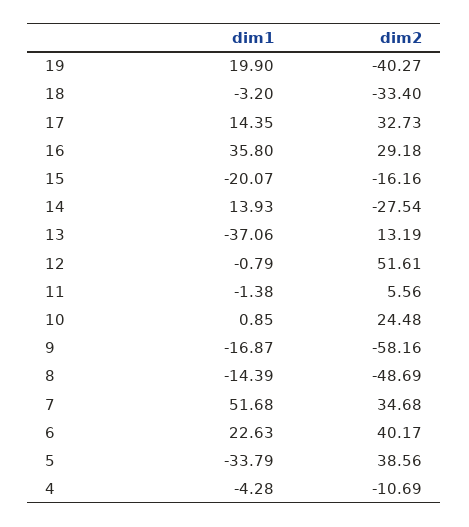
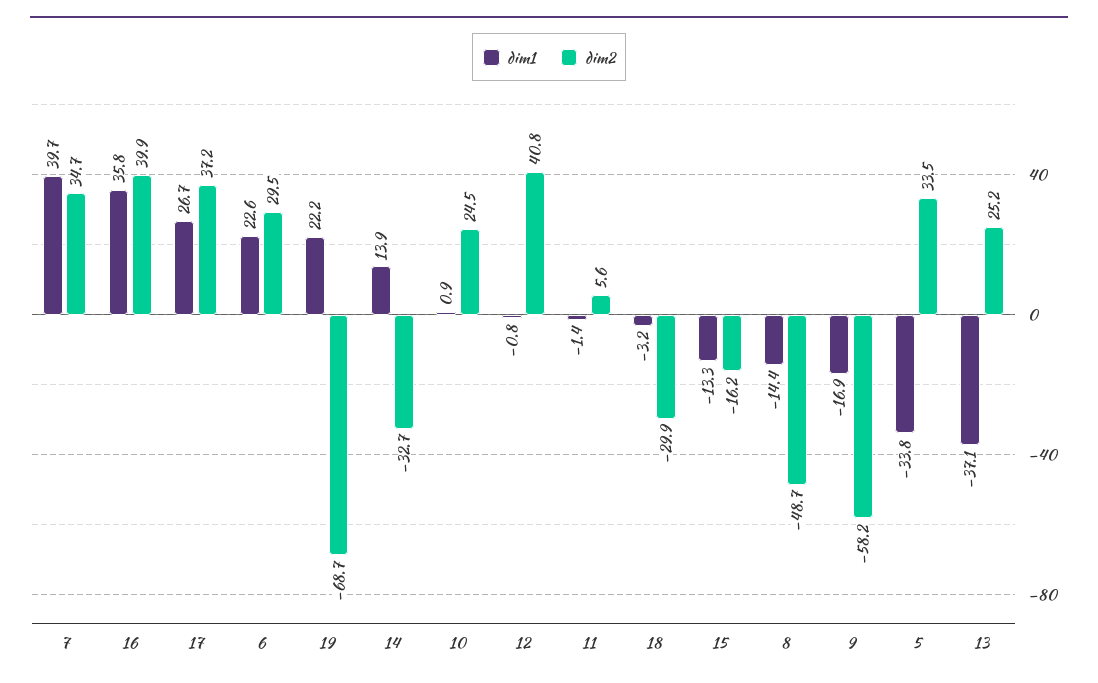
dim1, 19: 19.9 -> 22.2
dim2, 19: -40.27 -> -68.7
dim2, 18: -33.4 -> -29.9
dim1, 17: 14.35 -> 26.7
dim2, 17: 32.73 -> 37.2
dim2, 16: 29.18 -> 39.9
dim1, 15: -20.07 -> -13.3
dim2, 14: -27.54 -> -32.7
dim2, 13: 13.19 -> 25.2
dim2, 12: 51.61 -> 40.8
dim1, 7: 51.68 -> 39.7
dim2, 6: 40.17 -> 29.5
dim2, 5: 38.56 -> 33.5
dim1, 4: -4.28 -> none
dim2, 4: -10.69 -> none

